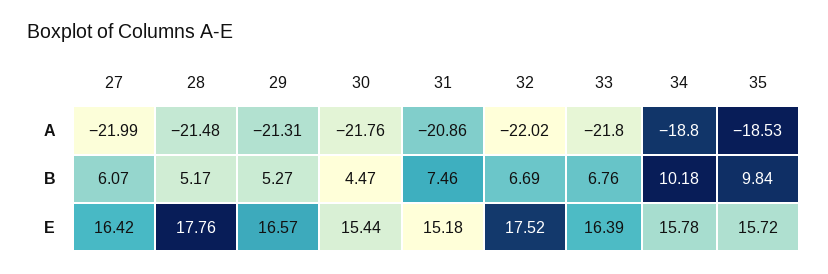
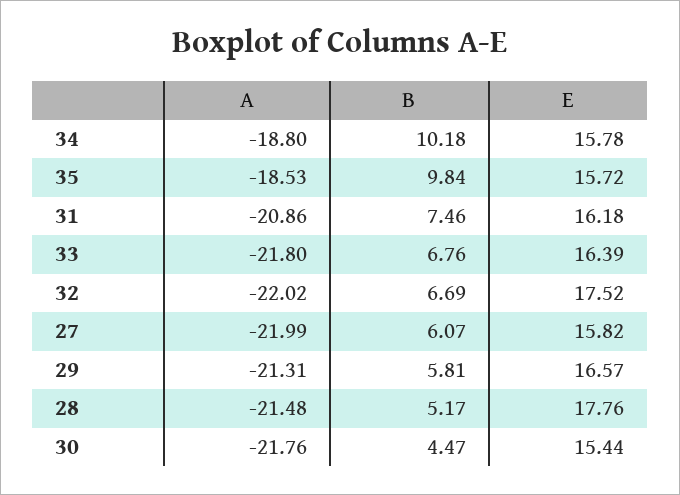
29, B: 5.27 -> 5.81
27, E: 16.42 -> 15.82
31, E: 15.18 -> 16.18

